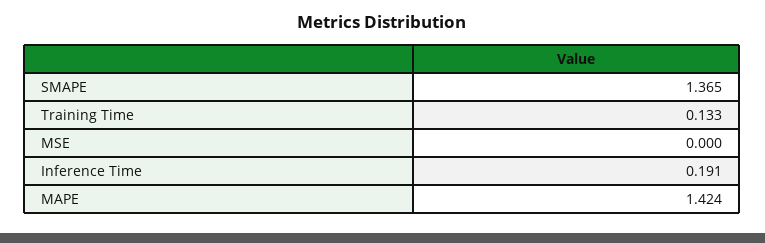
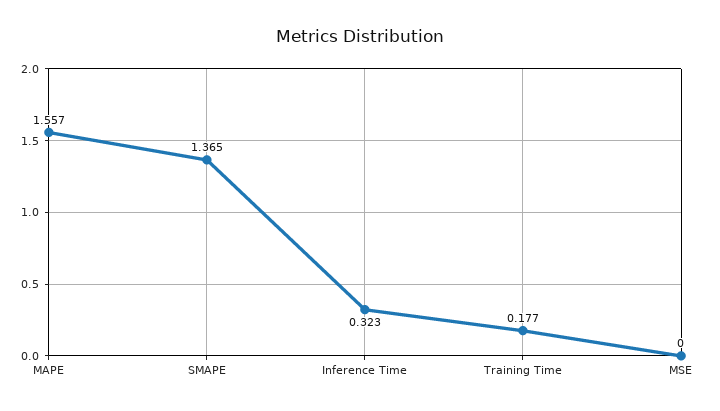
Training Time: 0.133 -> 0.177
Inference Time: 0.191 -> 0.323
MAPE: 1.424 -> 1.557

